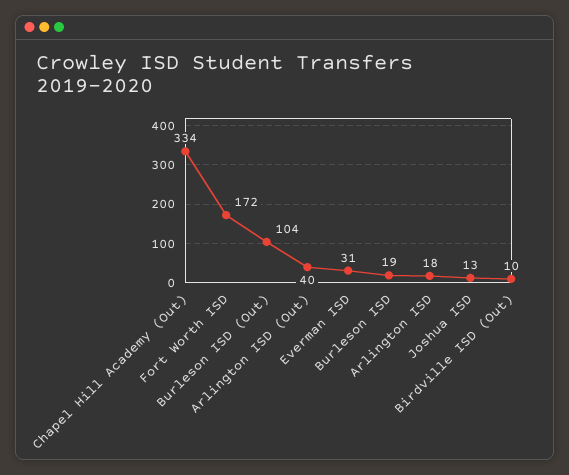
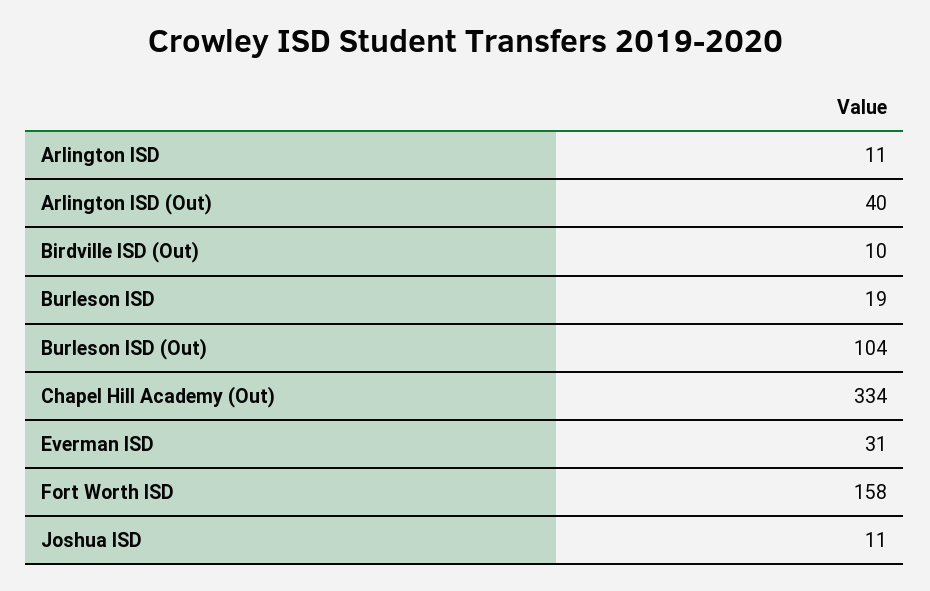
Fort Worth ISD: 172 -> 158
Arlington ISD: 18 -> 11
Joshua ISD: 13 -> 11

